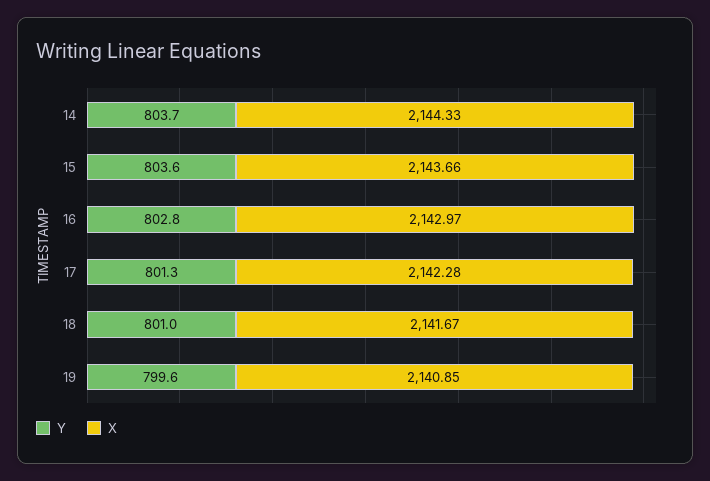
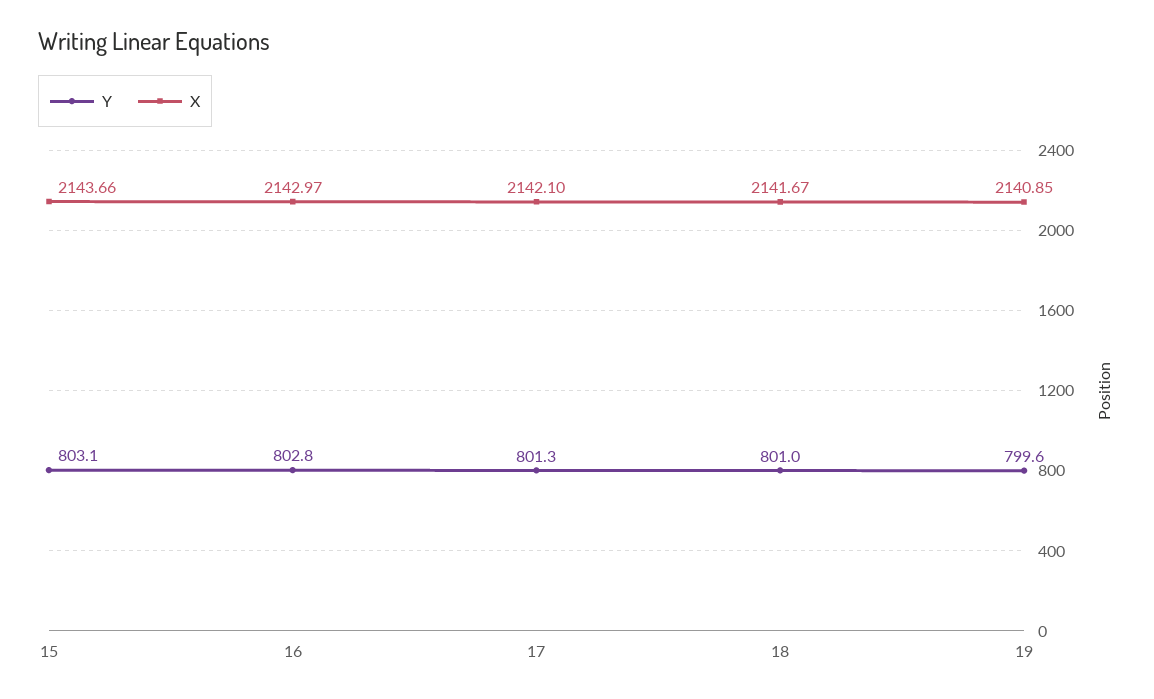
Y, 14: 803.7 -> none
X, 14: 2144.33 -> none
Y, 15: 803.6 -> 803.1
X, 17: 2142.28 -> 2142.1

